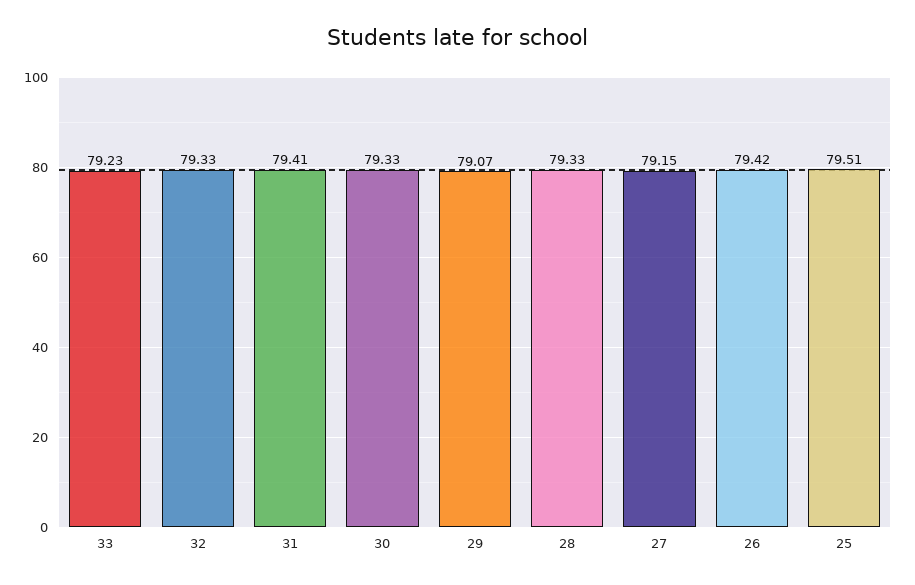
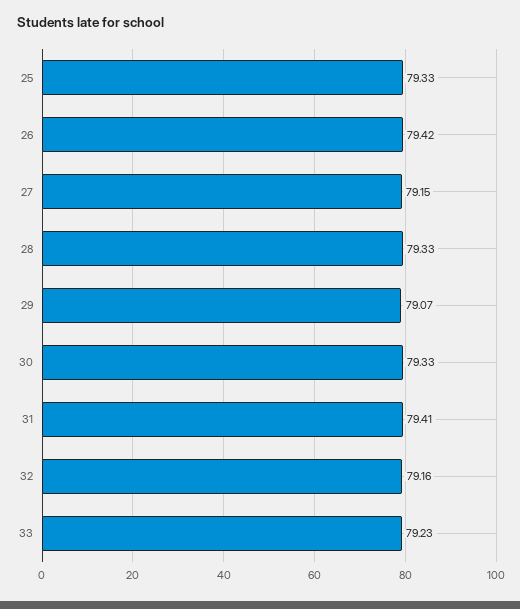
32: 79.33 -> 79.16
25: 79.51 -> 79.33

